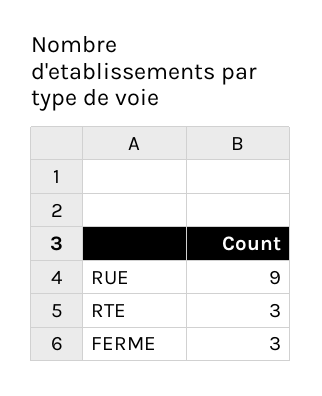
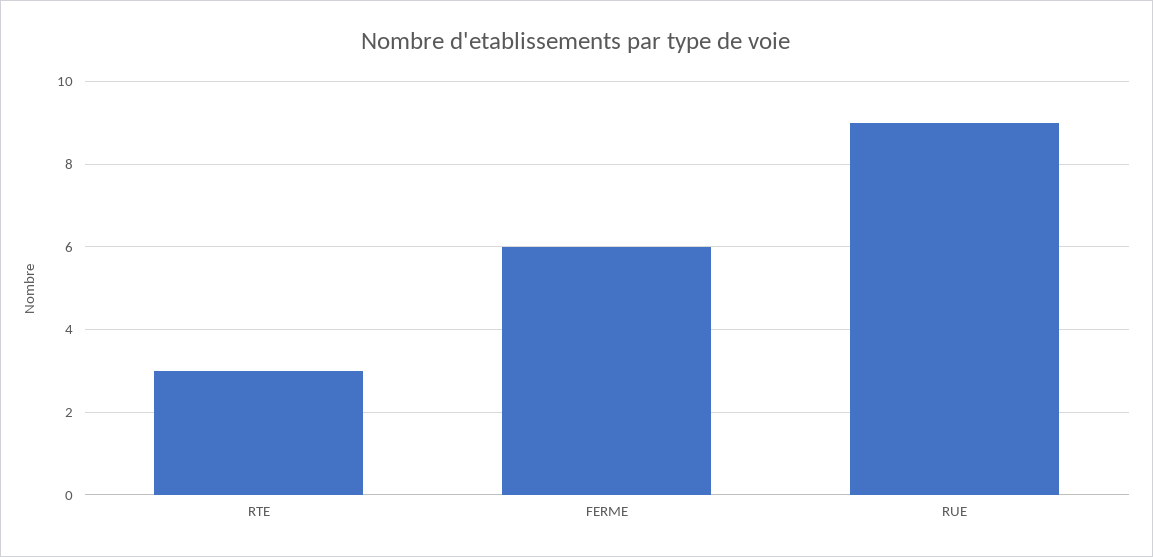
FERME: 3 -> 6

